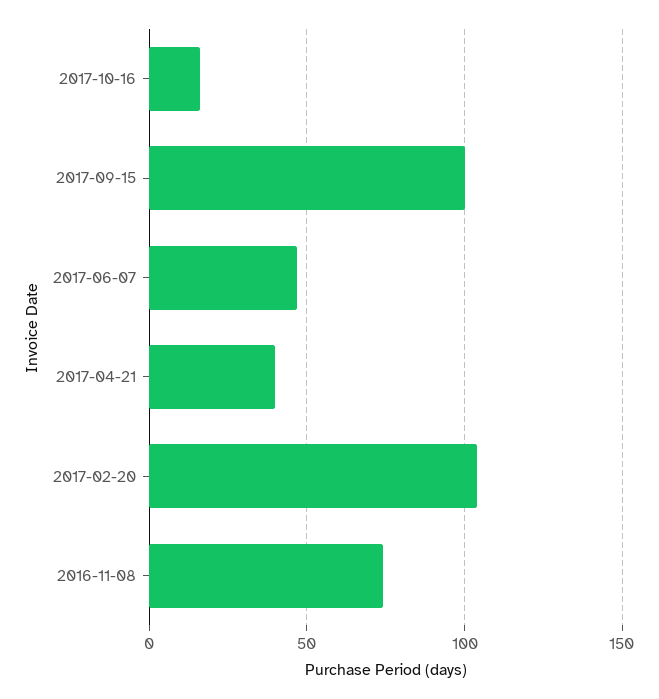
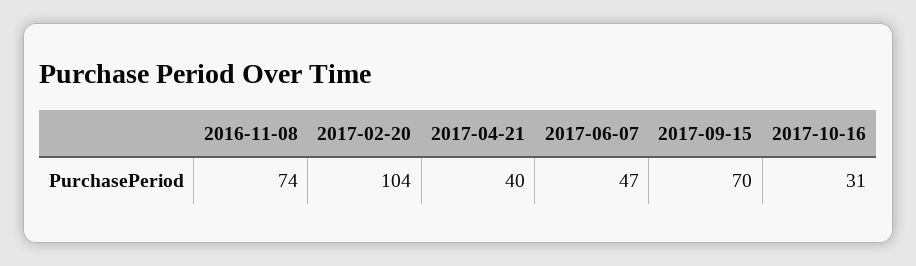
2017-10-16: 15 -> 31
2017-09-15: 100 -> 70

